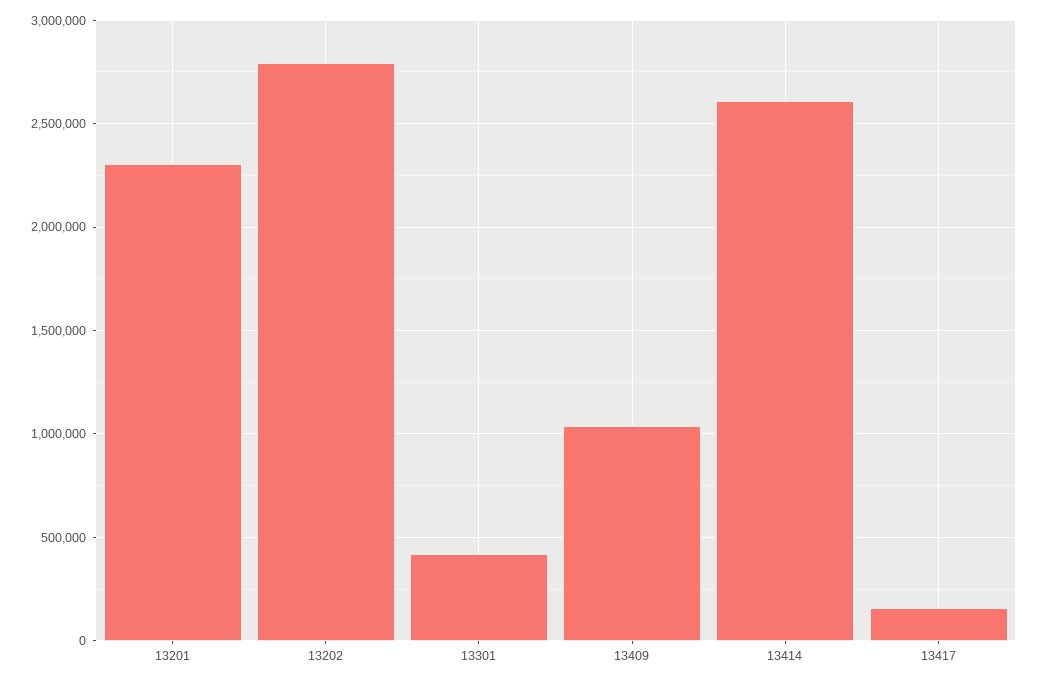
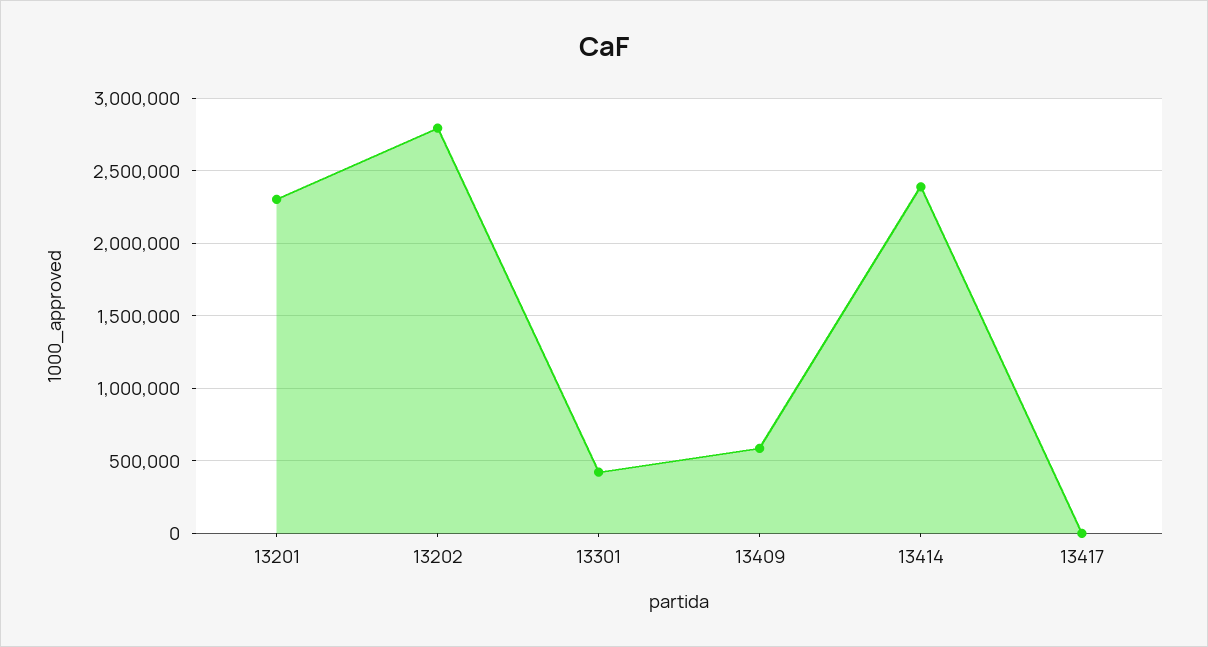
13409: 1050000 -> 600000
13414: 2600000 -> 2400000
13417: 150000 -> 0

